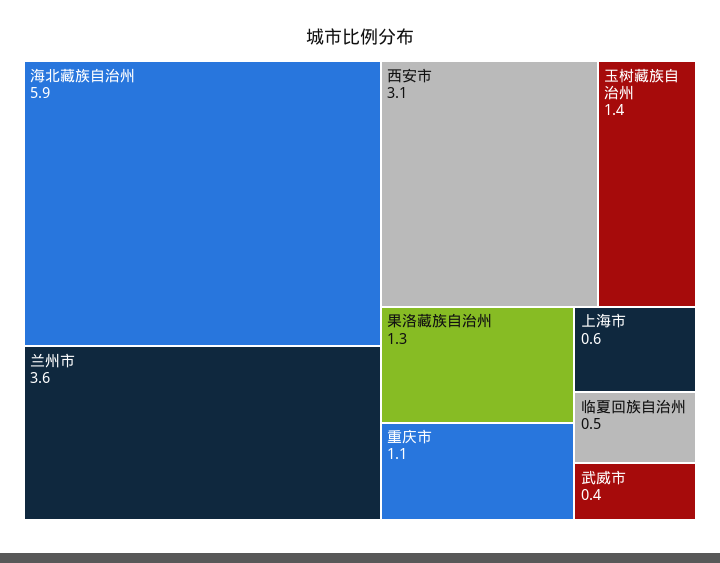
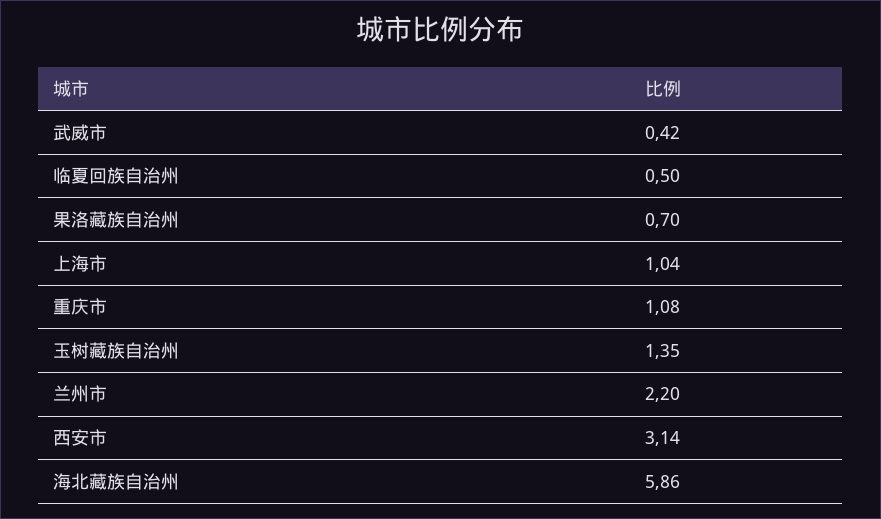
兰州市: 3.6 -> 2.2
果洛藏族自治州: 1.3 -> 0.7
上海市: 0.6 -> 1.04

